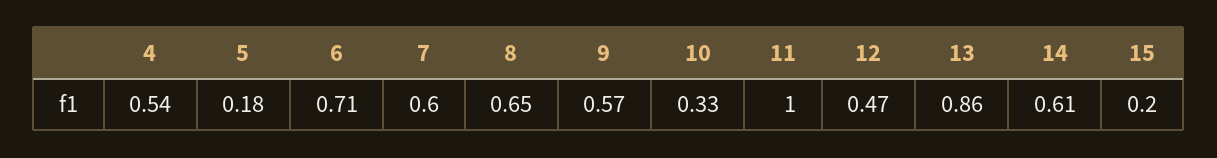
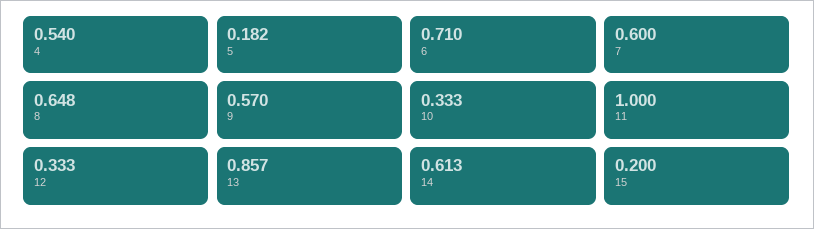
12: 0.47 -> 0.333

